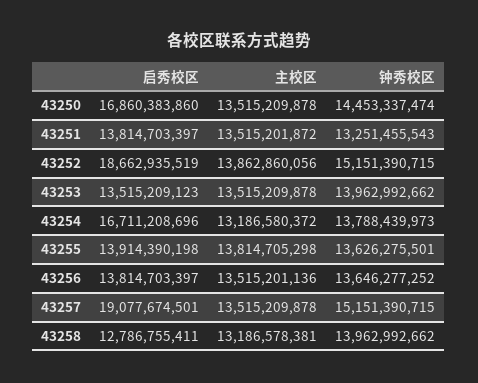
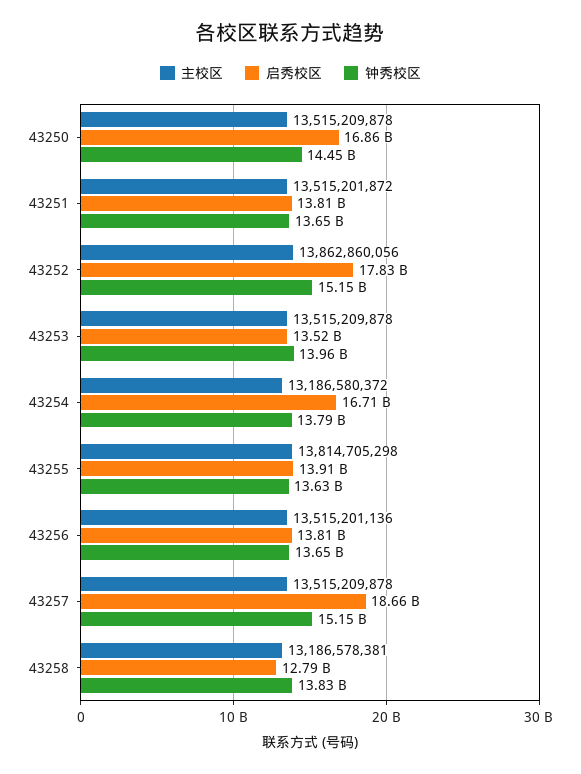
钟秀校区, 43251: 13251455543 -> 13650000000
启秀校区, 43252: 18662935519 -> 17830000000
启秀校区, 43257: 19077674501 -> 18660000000
钟秀校区, 43258: 13962992662 -> 13830000000

